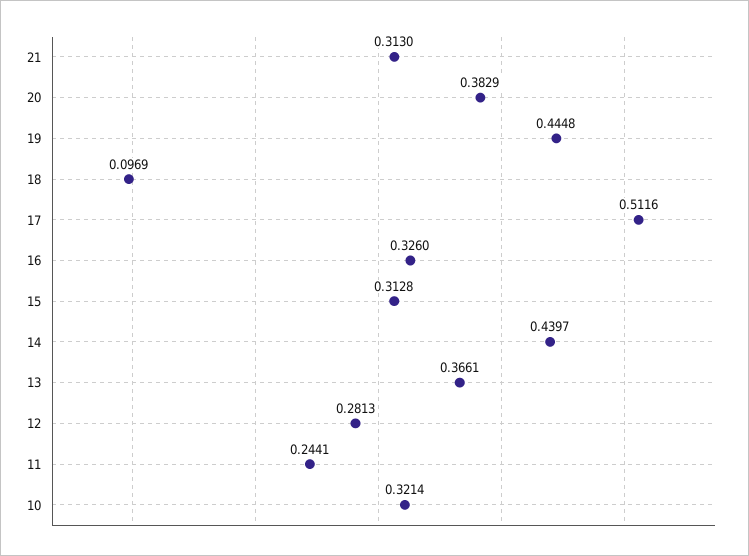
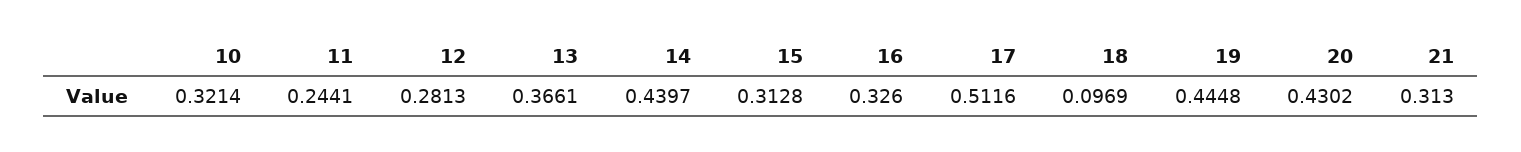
20: 0.3829 -> 0.4302

